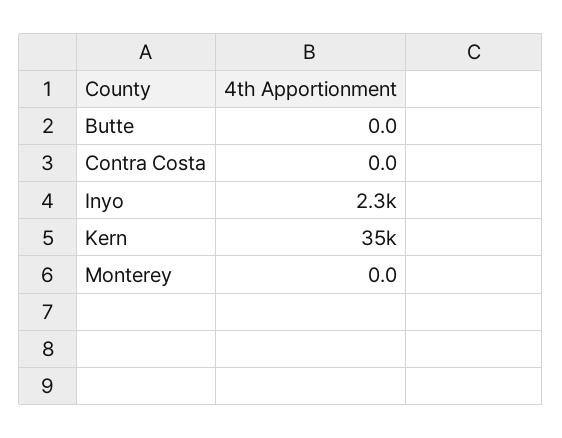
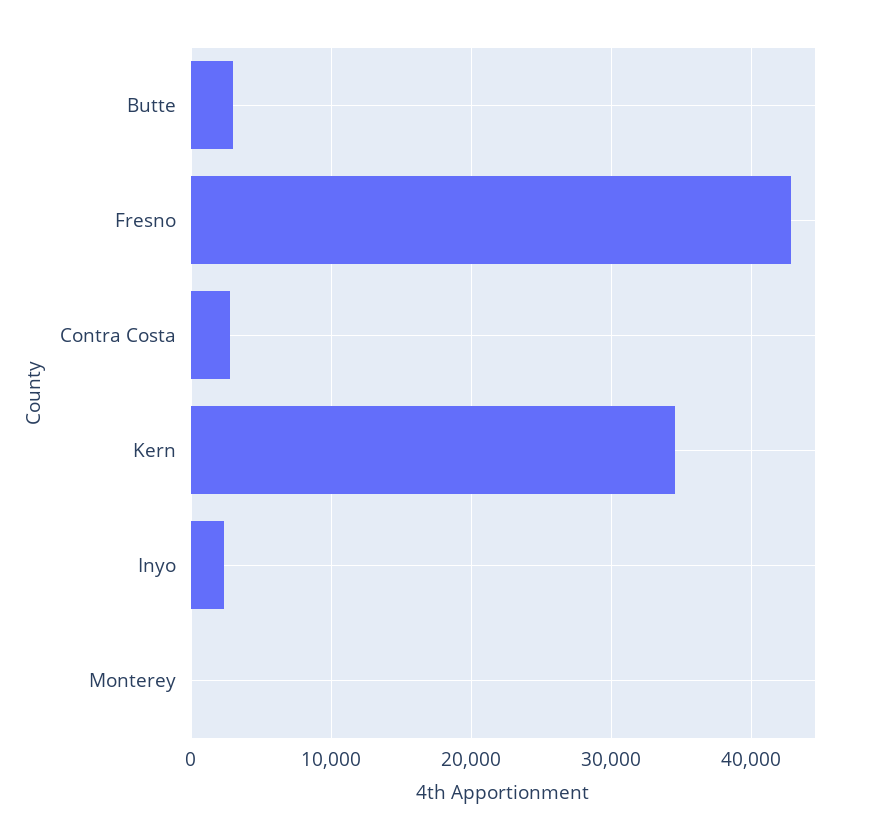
Butte: 0 -> 3000
Contra Costa: 0 -> 3000
Fresno: none -> 43000

